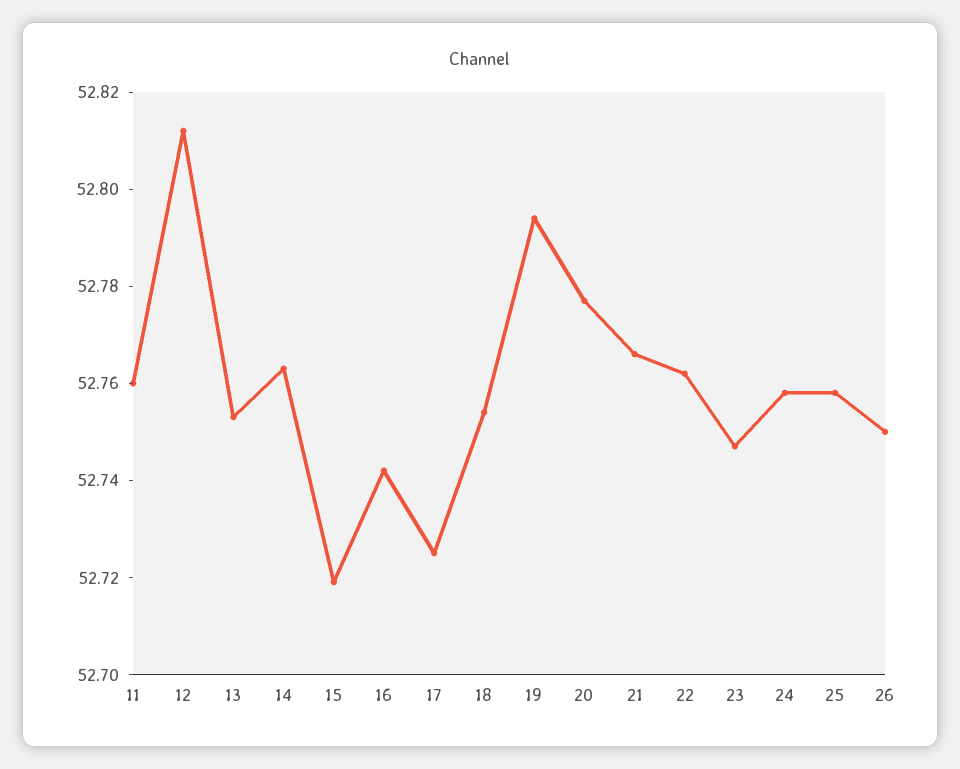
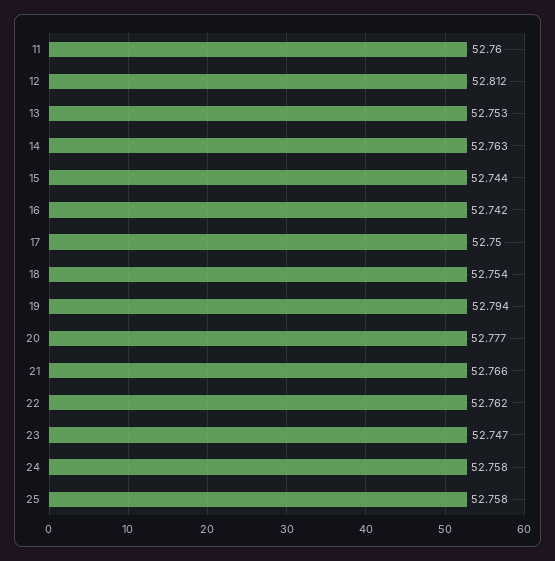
15: 52.72 -> 52.744
17: 52.725 -> 52.75
26: 52.75 -> none

